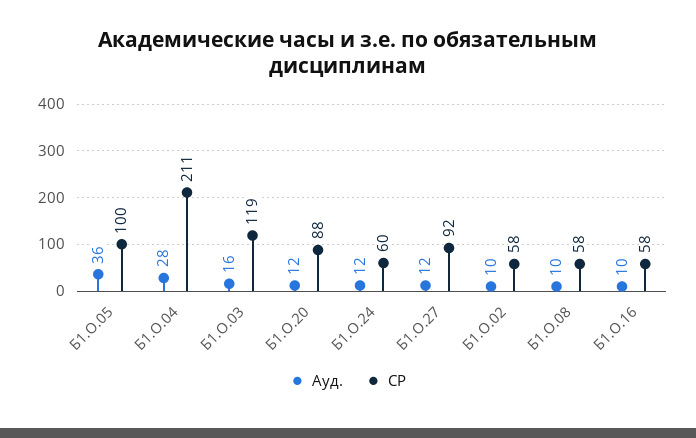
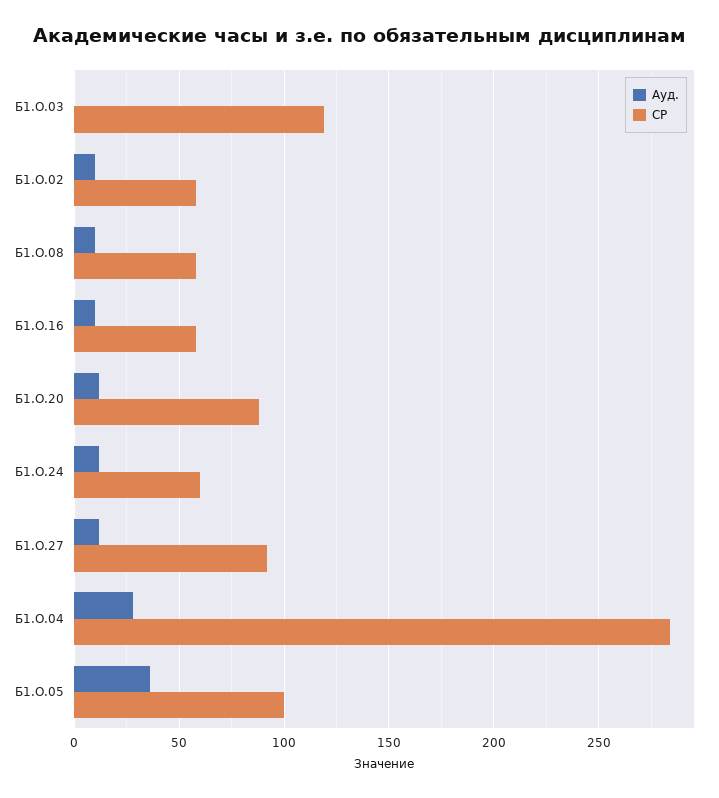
СР, Б1.О.04: 211 -> 285
Ауд., Б1.О.03: 16 -> 0

